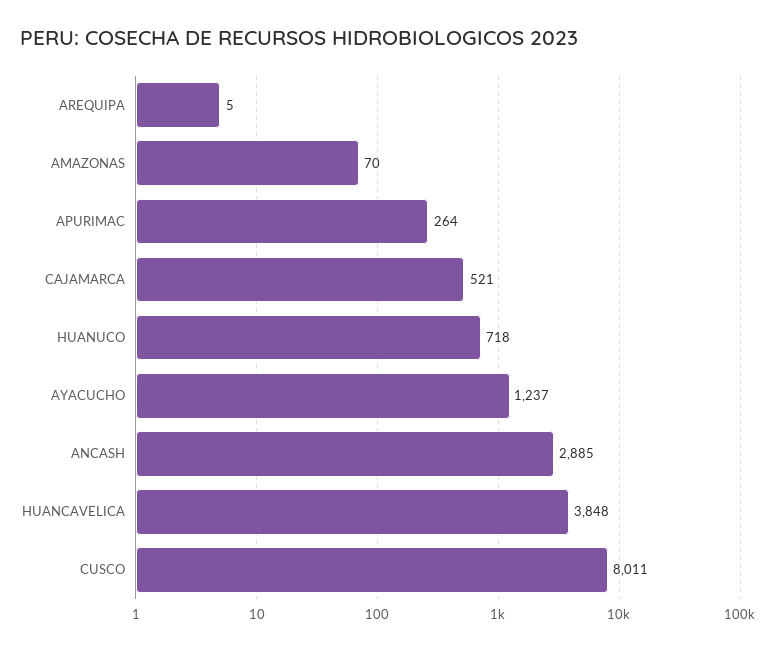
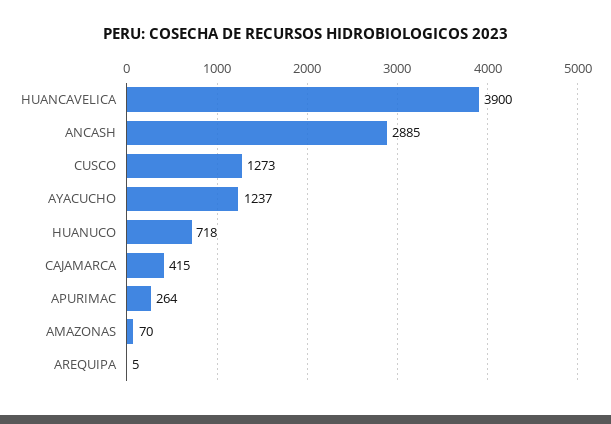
CAJAMARCA: 521 -> 415
HUANCAVELICA: 3848 -> 3900
CUSCO: 8011 -> 1273

